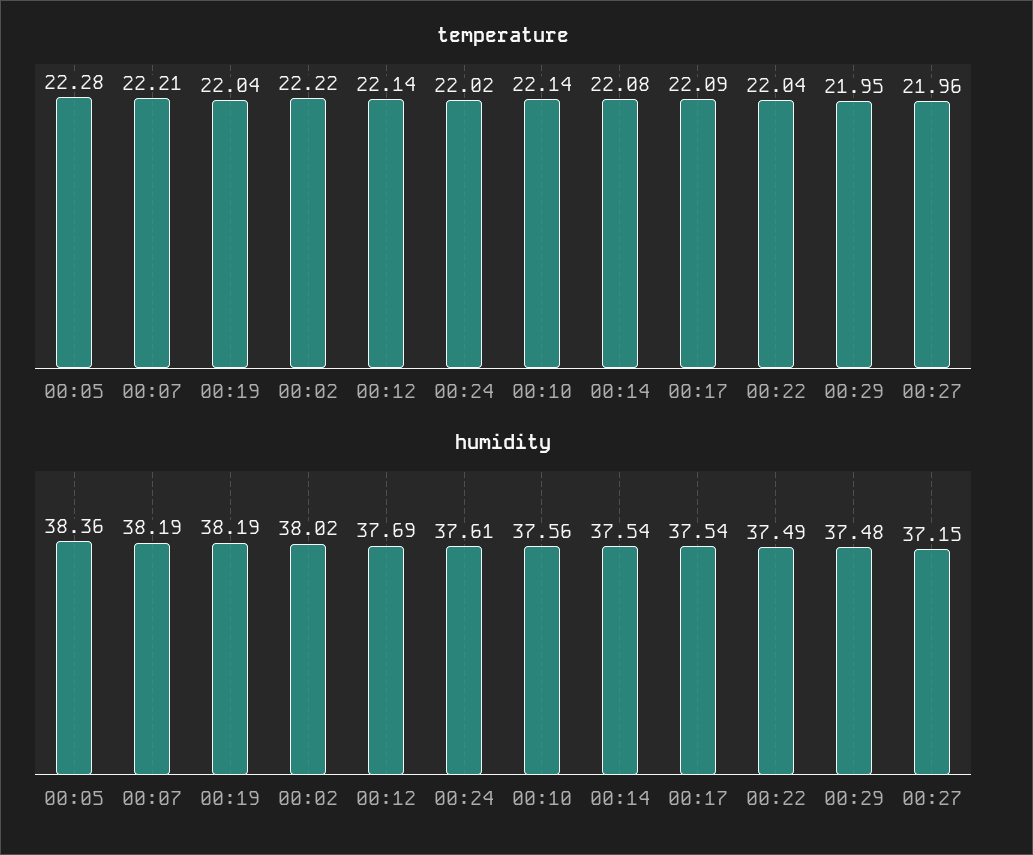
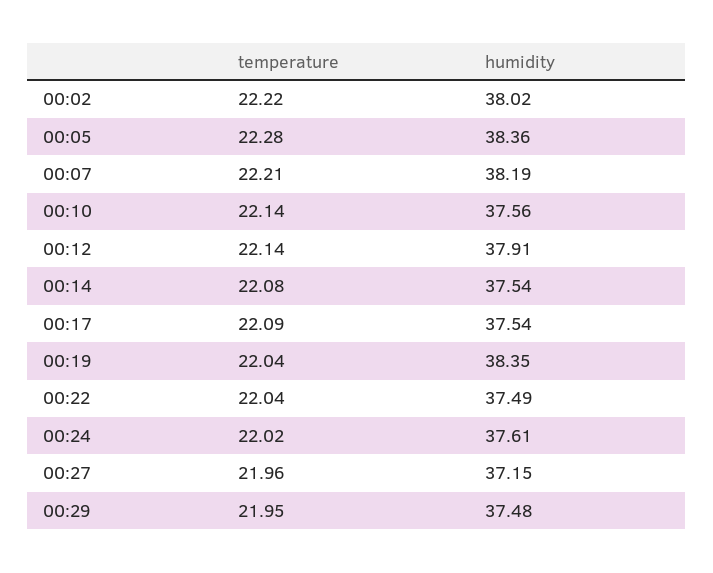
humidity, 00:19: 38.19 -> 38.35
humidity, 00:12: 37.69 -> 37.91

